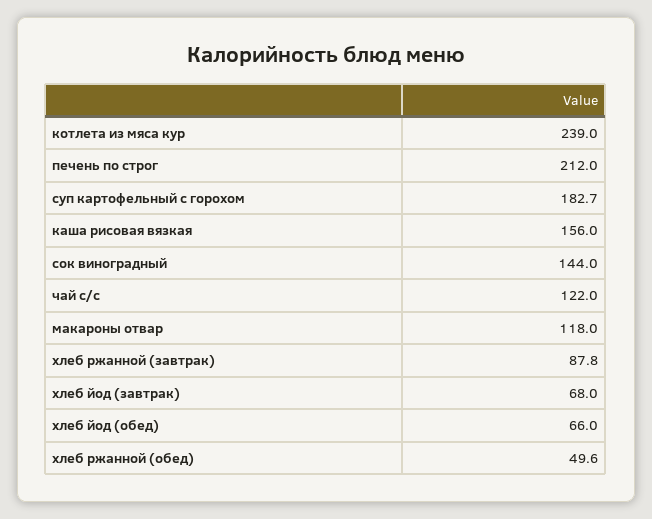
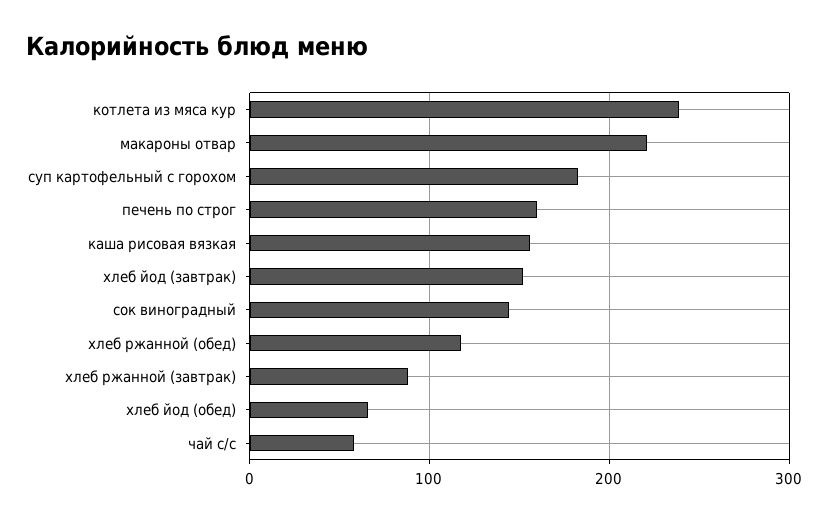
печень по строг: 212 -> 160
чай с/с: 122 -> 60
макароны отвар: 118 -> 220
хлеб йод (завтрак): 68 -> 150
хлеб ржанной (обед): 49.6 -> 120

